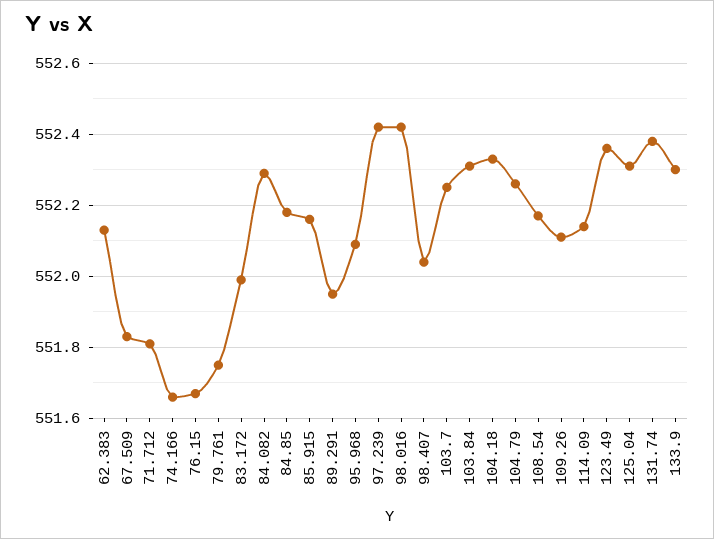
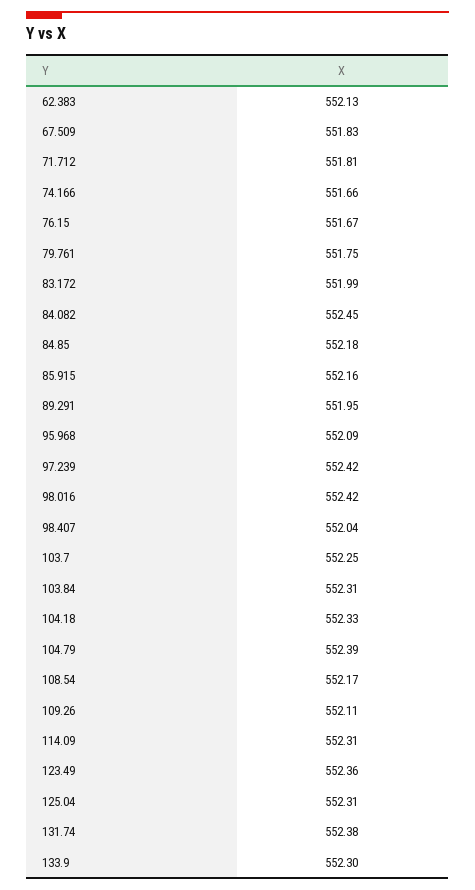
84.082: 552.3 -> 552.45
104.79: 552.25 -> 552.39
114.09: 552.15 -> 552.31

